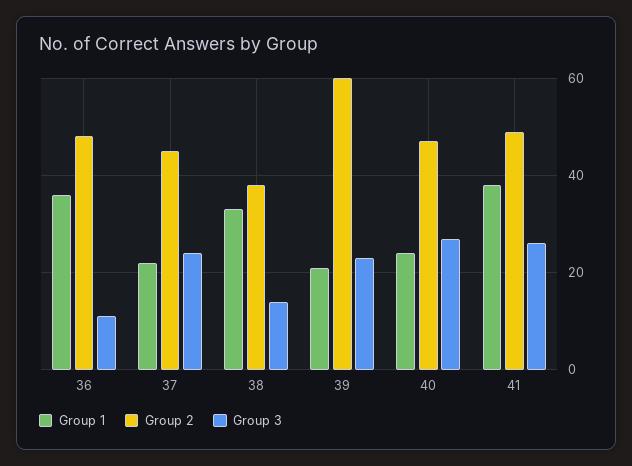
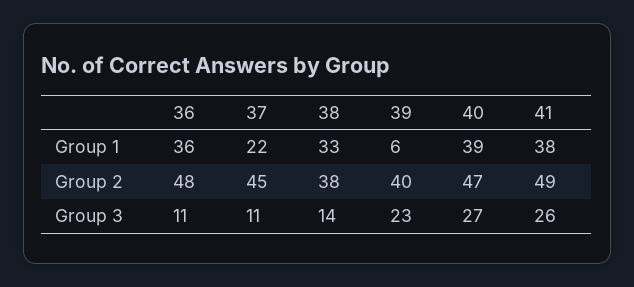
Group 3, 37: 25 -> 11
Group 1, 39: 20 -> 6
Group 2, 39: 60 -> 40
Group 1, 40: 25 -> 39

